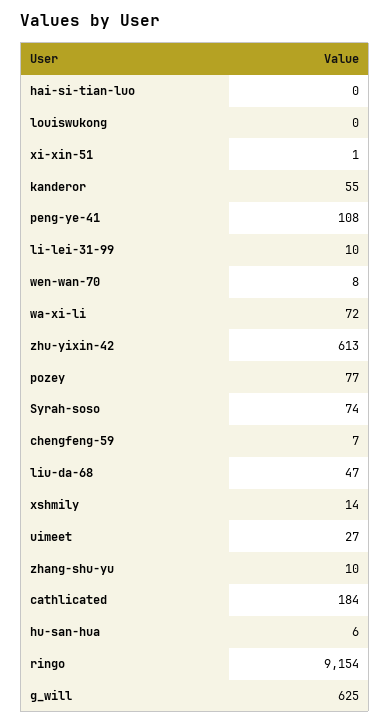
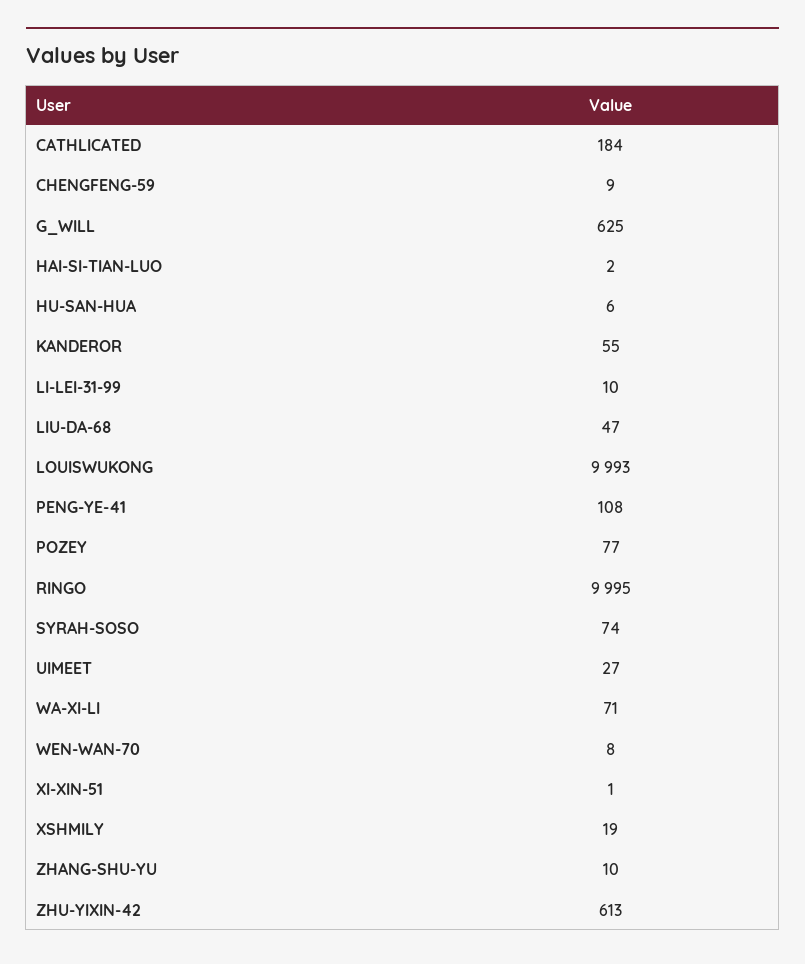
hai-si-tian-luo: 0 -> 2
louiswukong: 0 -> 9993
wa-xi-li: 72 -> 71
chengfeng-59: 7 -> 9
xshmily: 14 -> 19
ringo: 9154 -> 9995

